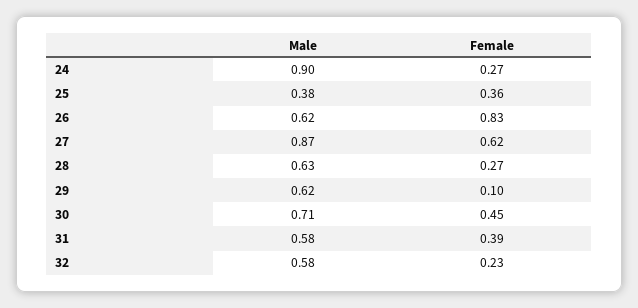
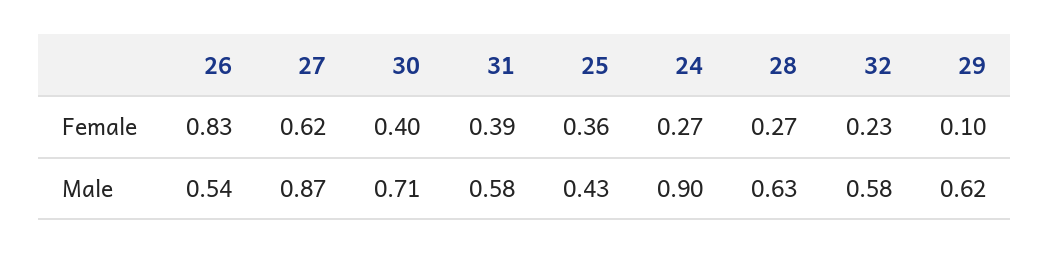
Male, 25: 0.38 -> 0.43
Male, 26: 0.62 -> 0.54
Female, 30: 0.45 -> 0.4

